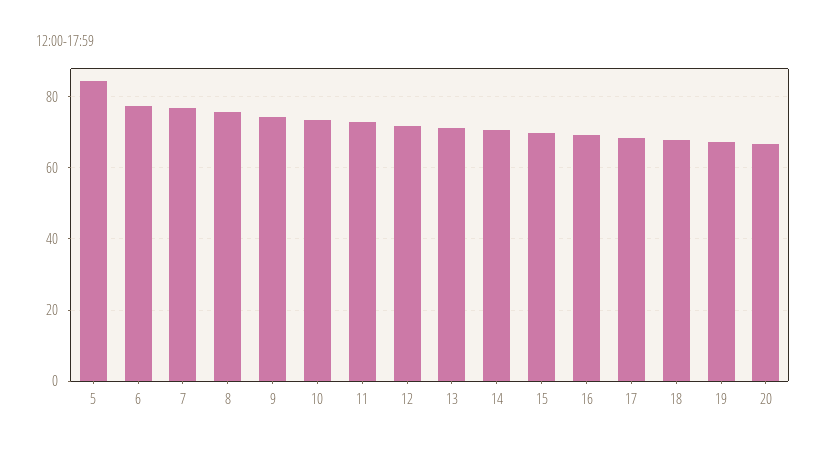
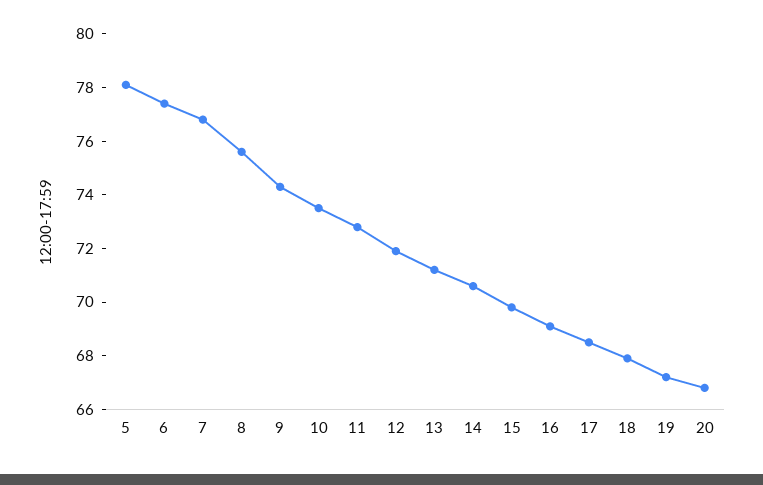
5: 84 -> 78

